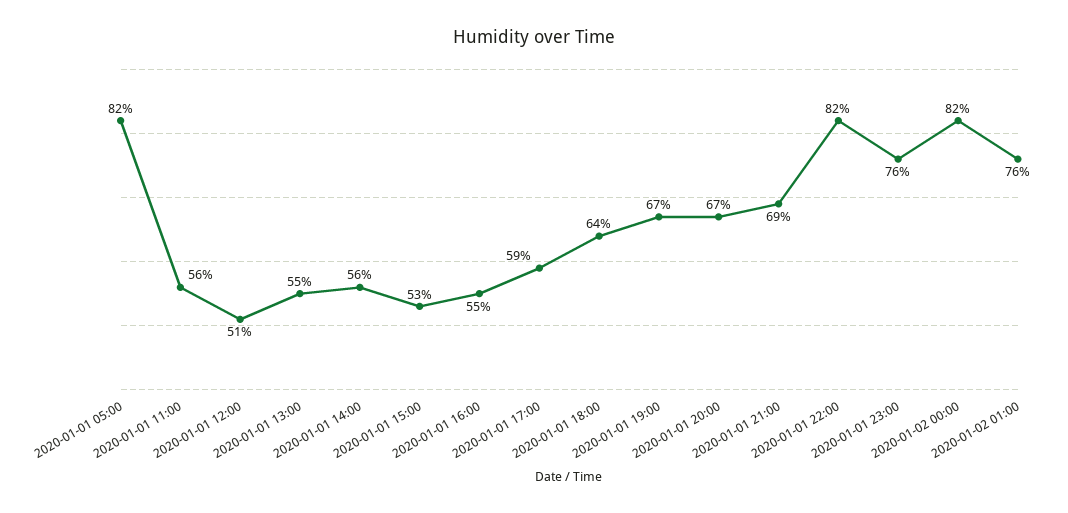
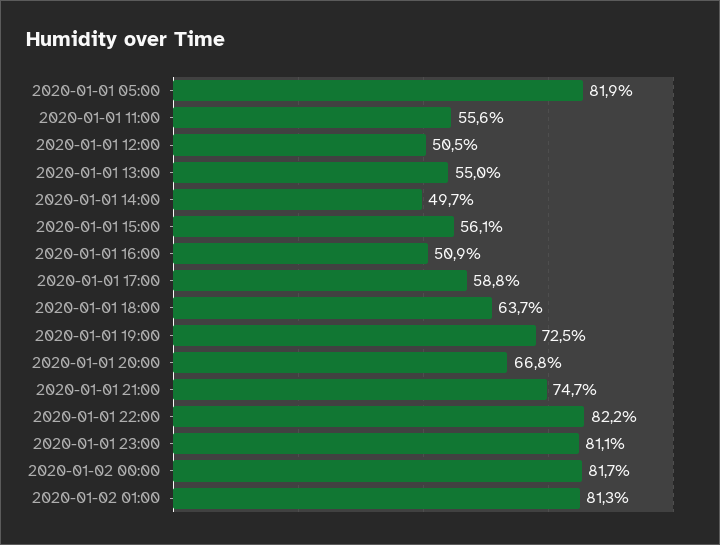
2020-01-01 14:00: 56 -> 49.7
2020-01-01 15:00: 53 -> 56.1
2020-01-01 16:00: 55 -> 50.9
2020-01-01 19:00: 67 -> 72.5
2020-01-01 21:00: 69 -> 74.7
2020-01-01 23:00: 76 -> 81.1
2020-01-02 01:00: 76 -> 81.3

